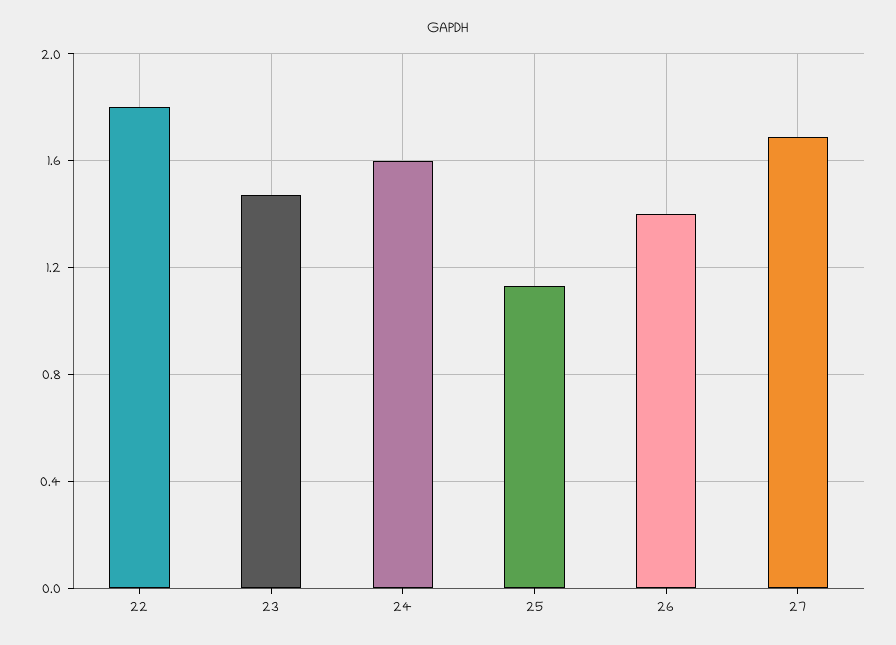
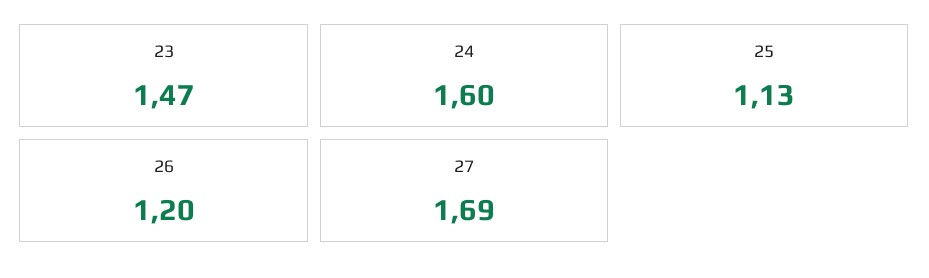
22: 1.8 -> none
26: 1.4 -> 1.2

